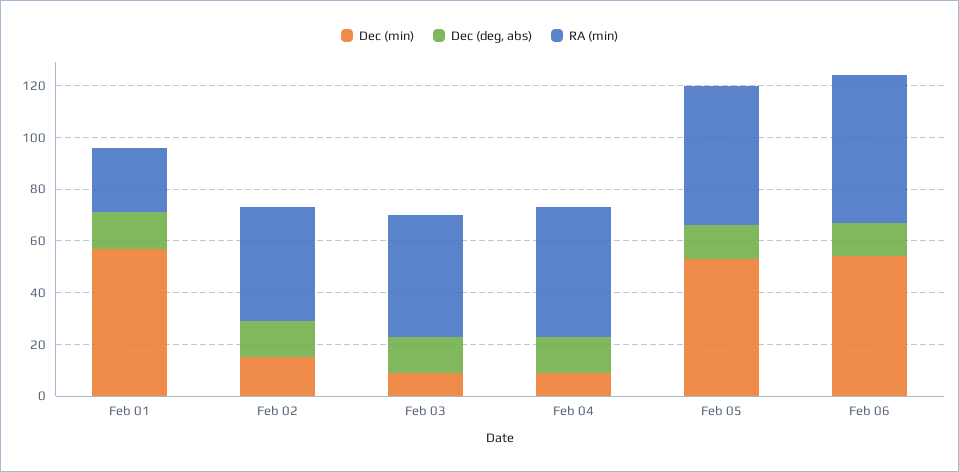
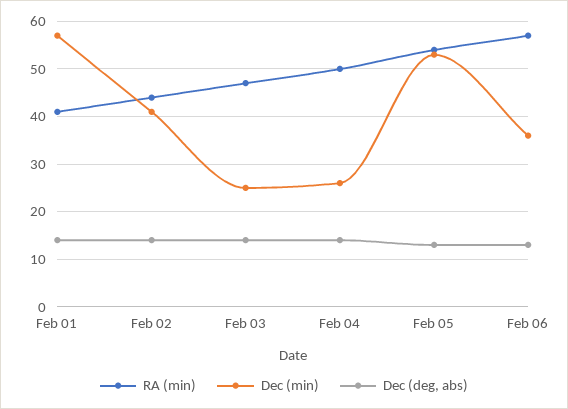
RA (min), Feb 01: 25 -> 40
Dec (min), Feb 02: 15 -> 40
Dec (min), Feb 03: 10 -> 25
Dec (min), Feb 04: 10 -> 25
Dec (min), Feb 06: 55 -> 35

